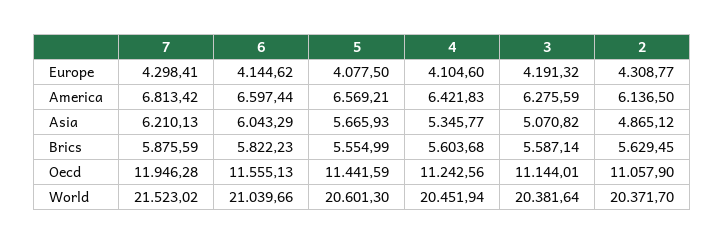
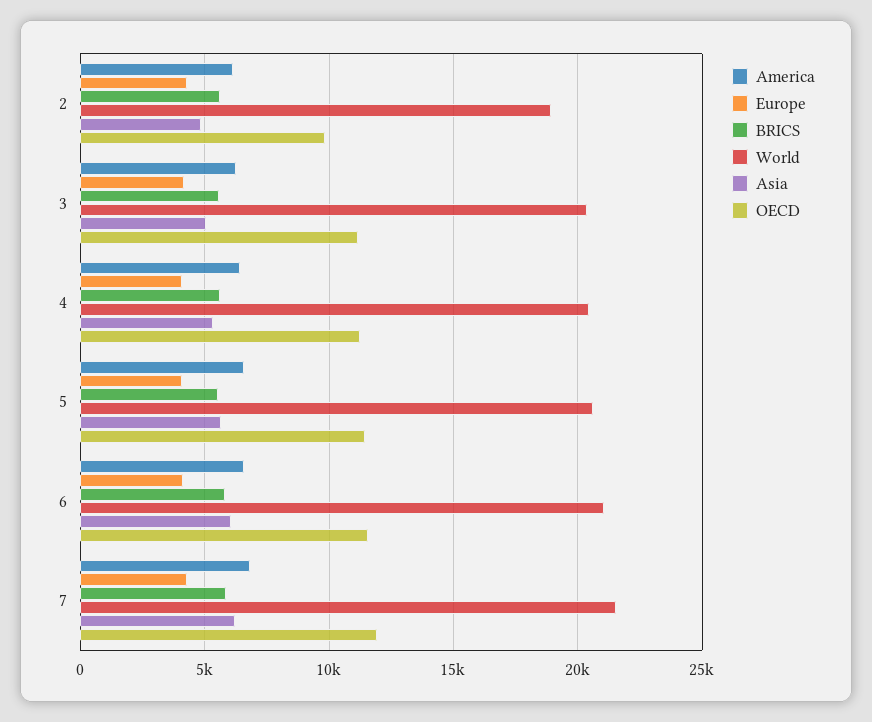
Oecd, 2: 11057.9 -> 10000
World, 2: 20371.7 -> 19000

